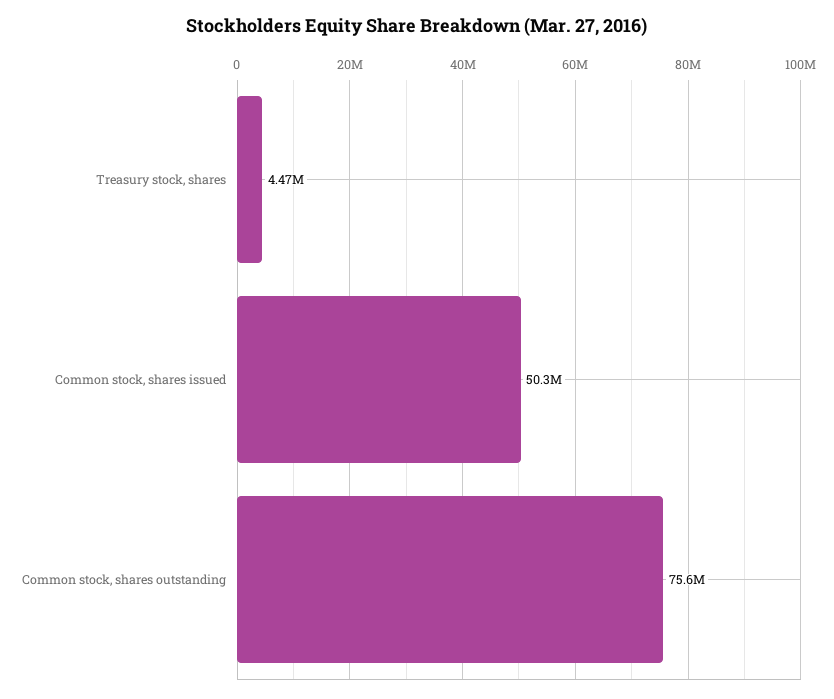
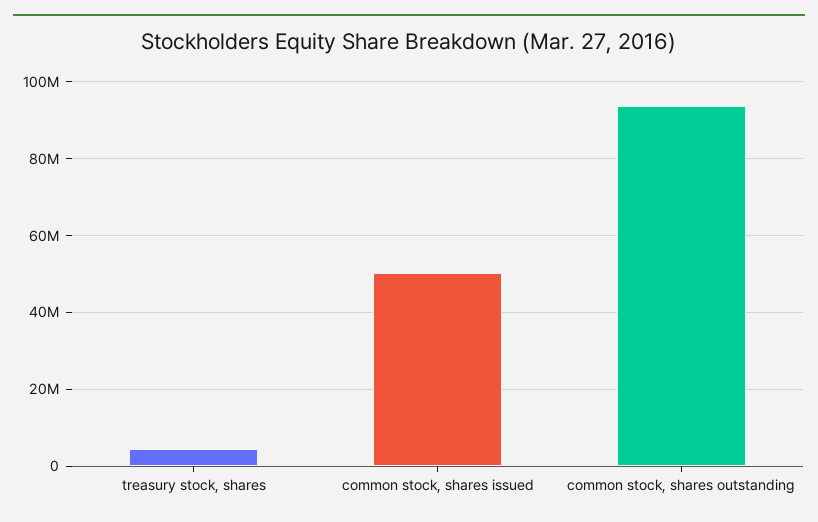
Common stock, shares outstanding: 75600000 -> 94000000

